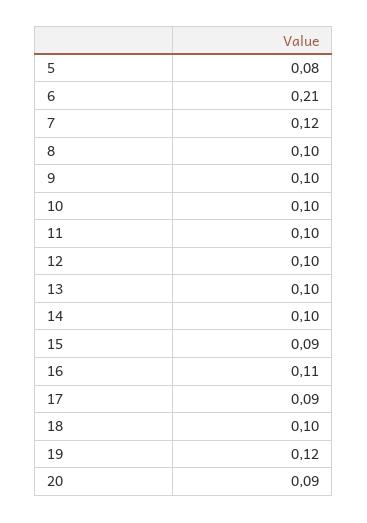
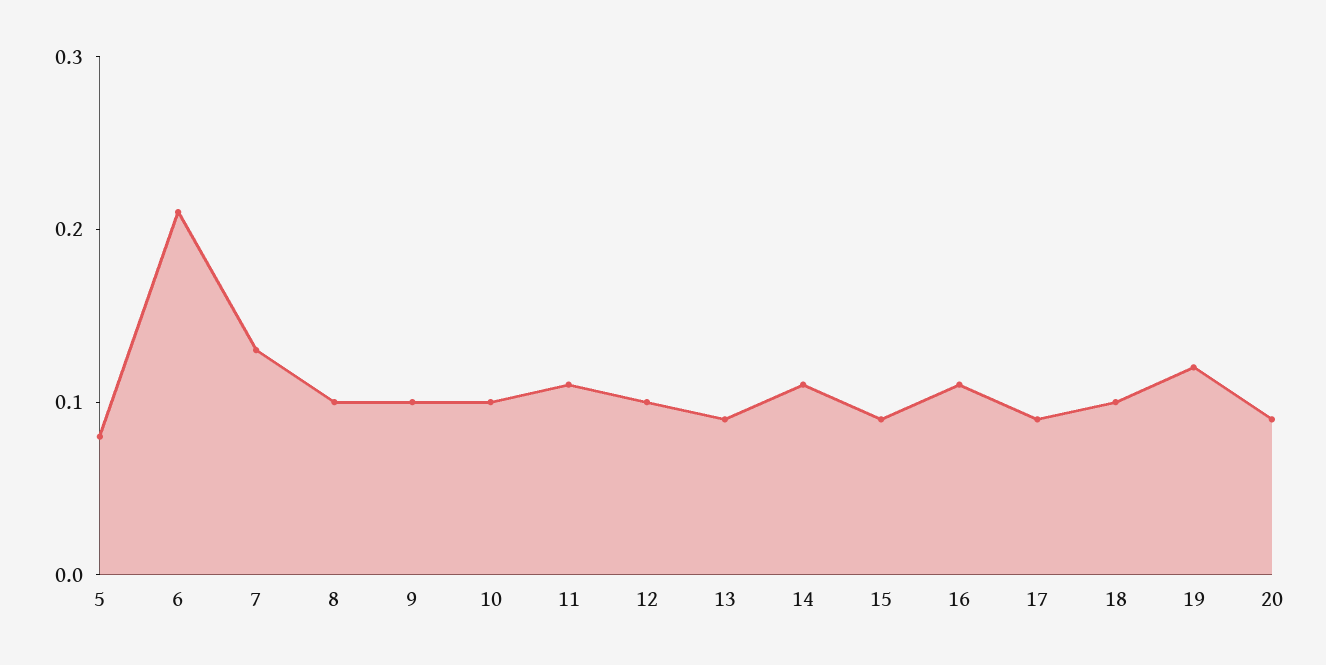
7: 0.12 -> 0.13
11: 0.1 -> 0.11
13: 0.1 -> 0.09
14: 0.1 -> 0.11

